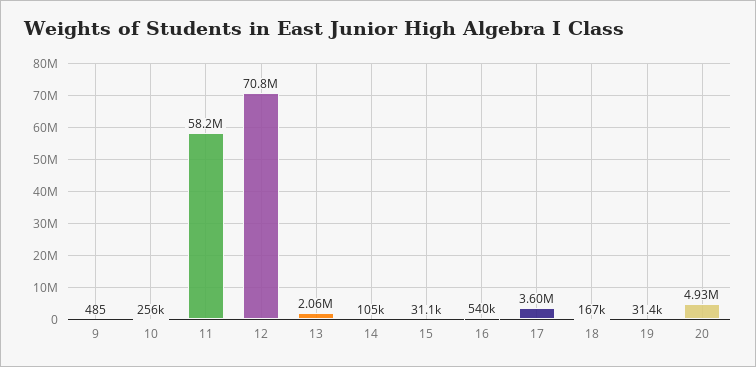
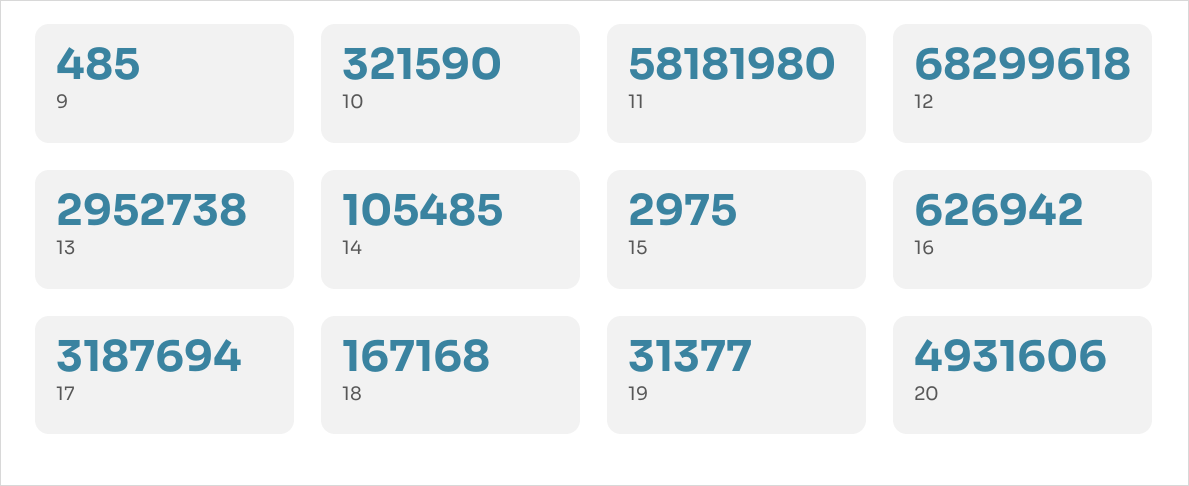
10: 256000 -> 321590
12: 70800000 -> 68299618
13: 2060000 -> 2952738
15: 31100 -> 2975
16: 540000 -> 626942
17: 3600000 -> 3187694

